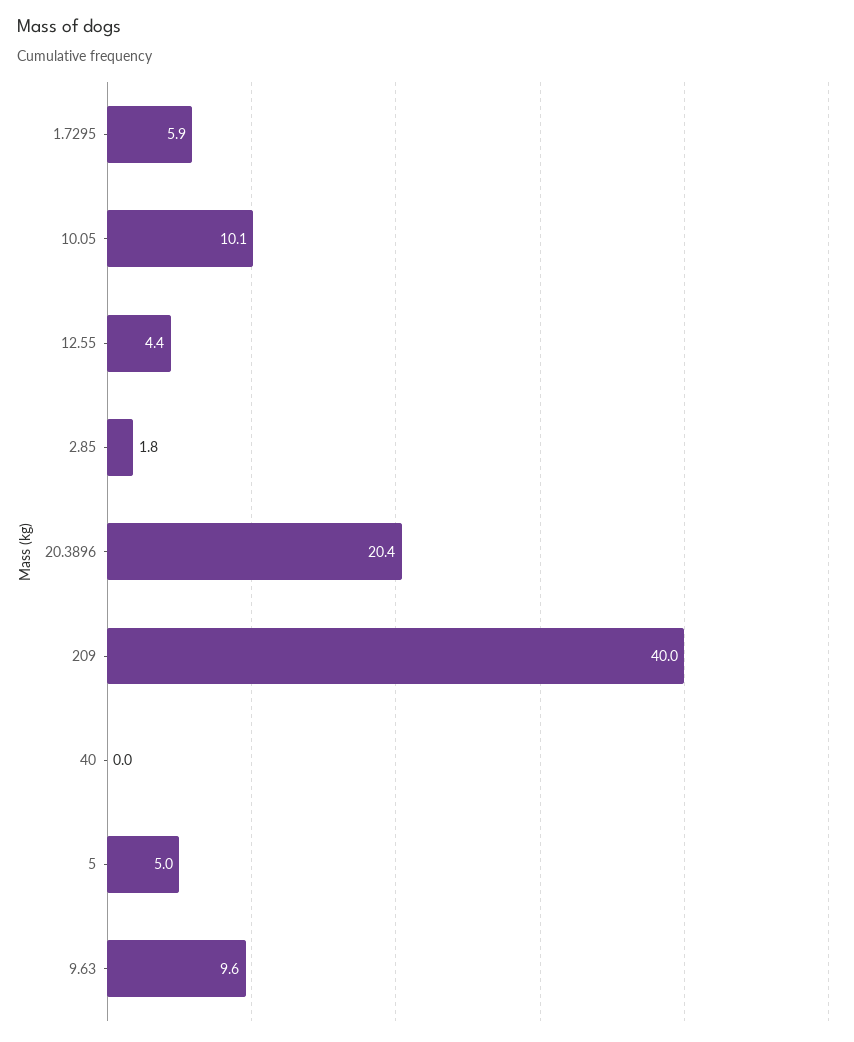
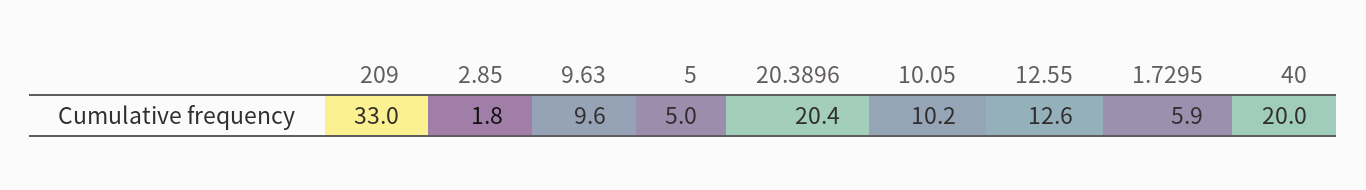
10.05: 10.1 -> 10.2
12.55: 4.4 -> 12.6
209: 40 -> 33
40: 0 -> 20

